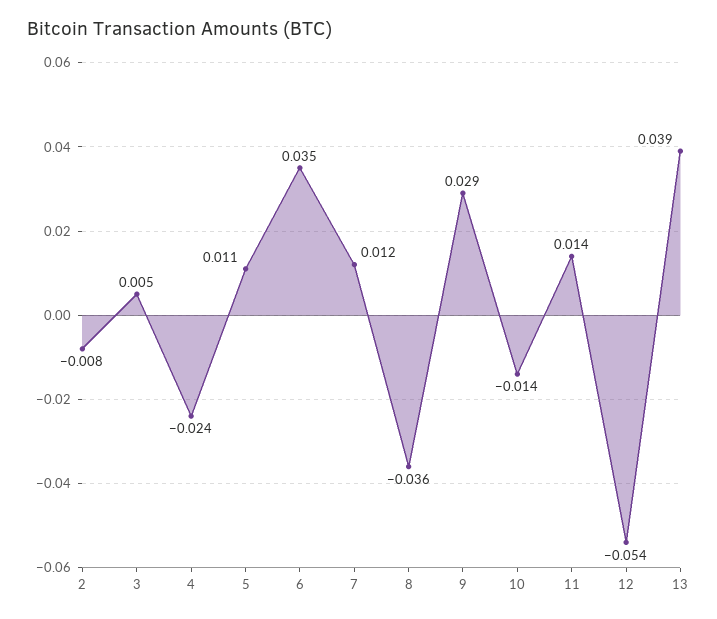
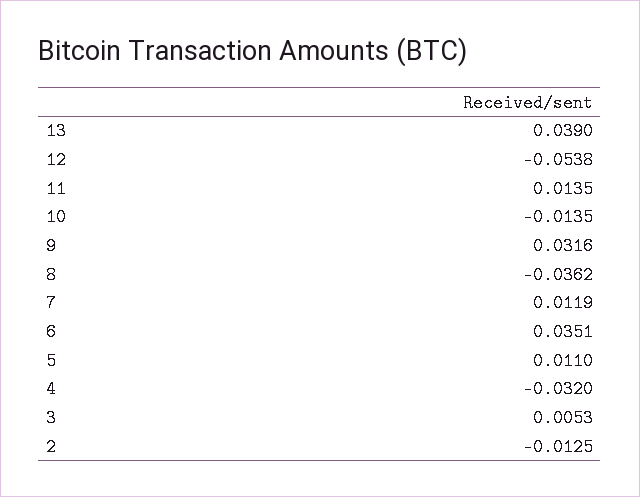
2: -0.008 -> -0.0125
4: -0.024 -> -0.032
9: 0.029 -> 0.0316

